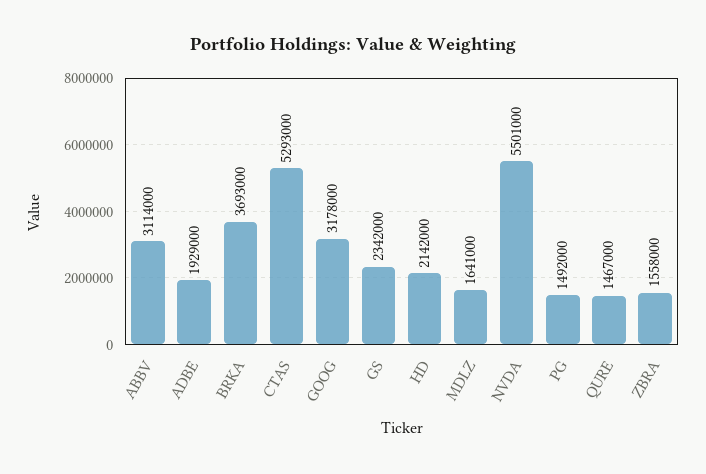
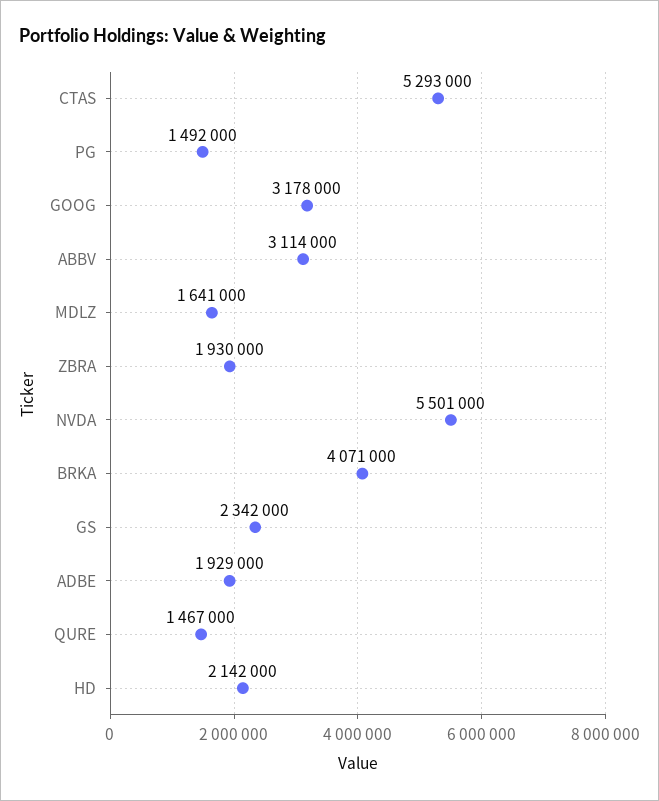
BRKA: 3693000 -> 4071000
ZBRA: 1558000 -> 1930000

